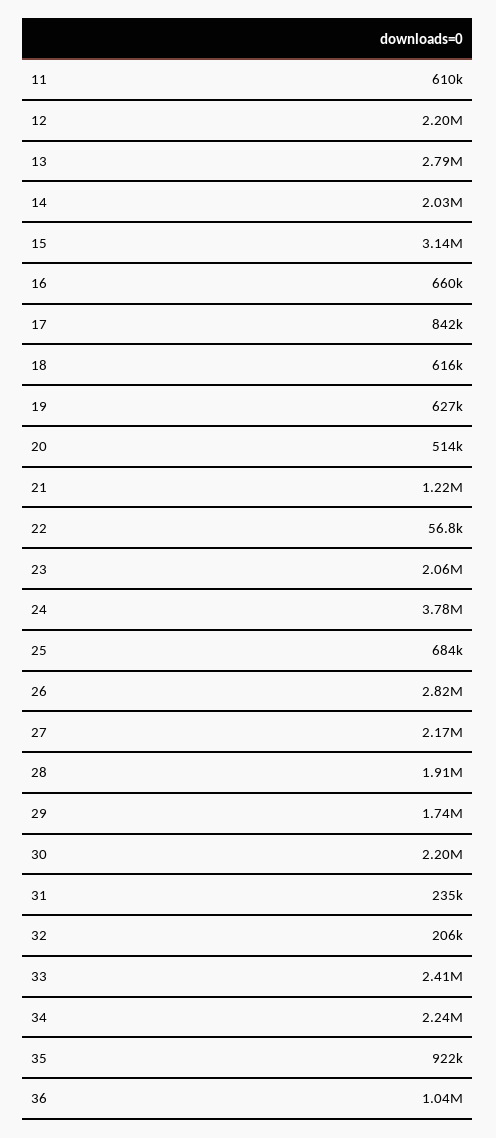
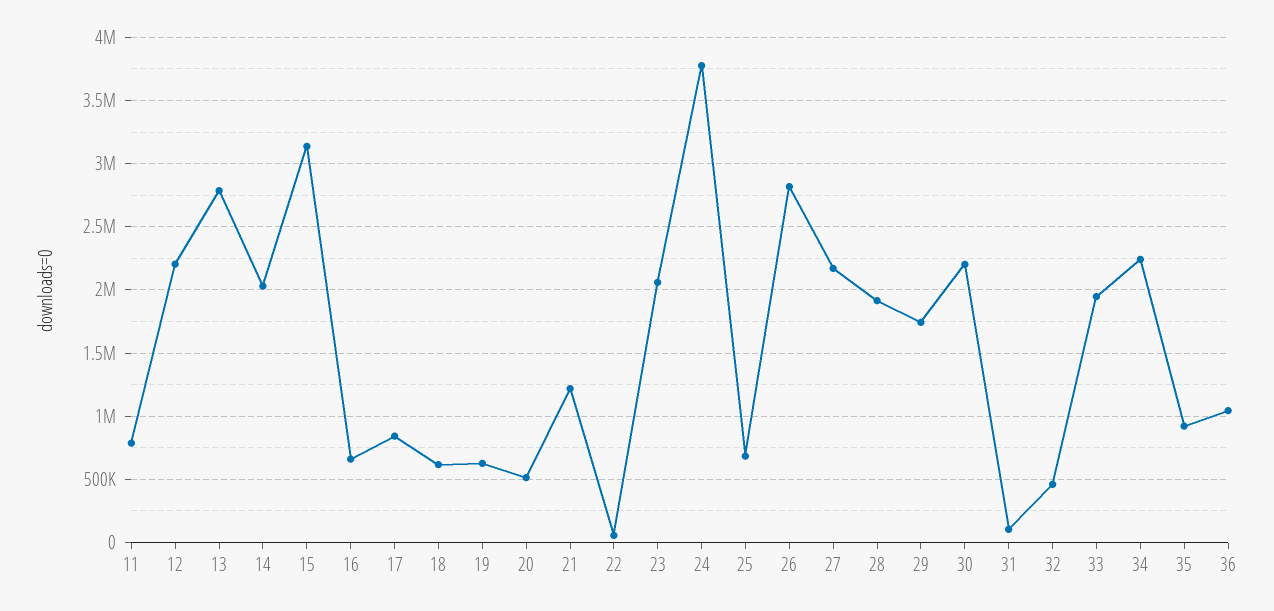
11: 610000 -> 800000
31: 235000 -> 100000
32: 206000 -> 450000
33: 2410000 -> 1950000

